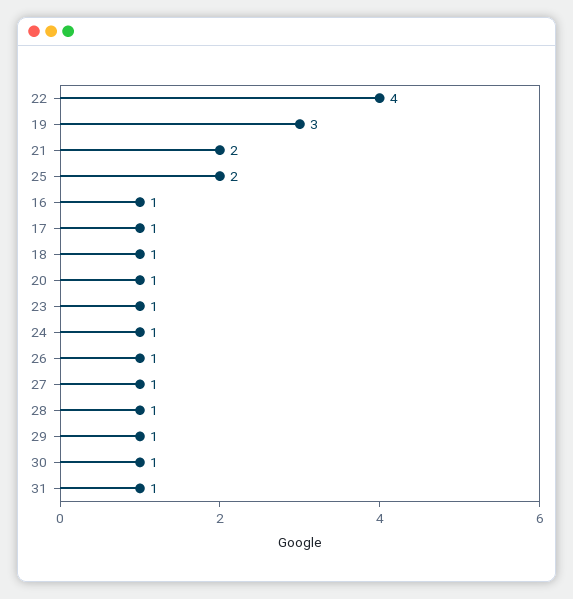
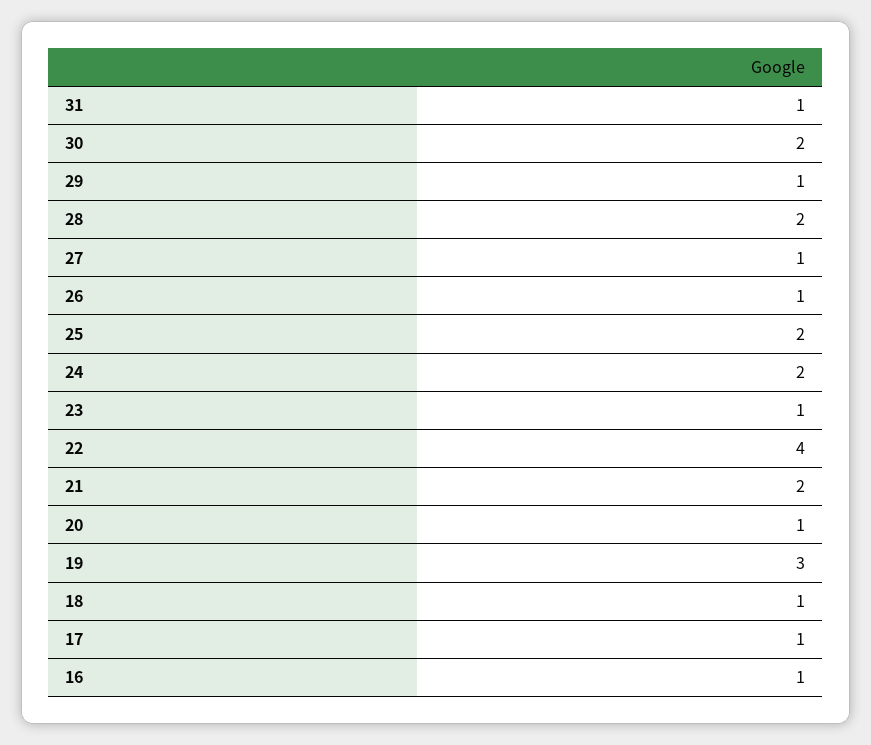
24: 1 -> 2
28: 1 -> 2
30: 1 -> 2

